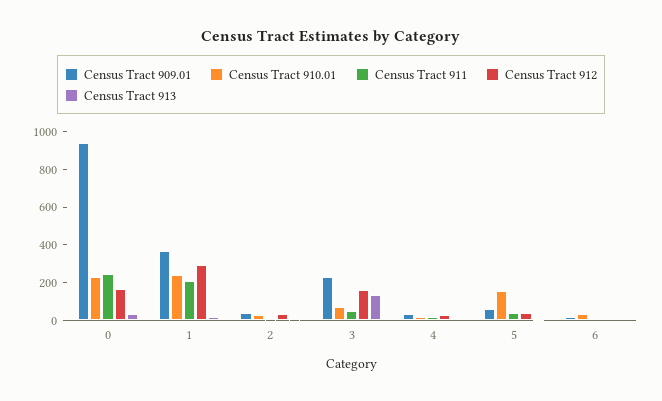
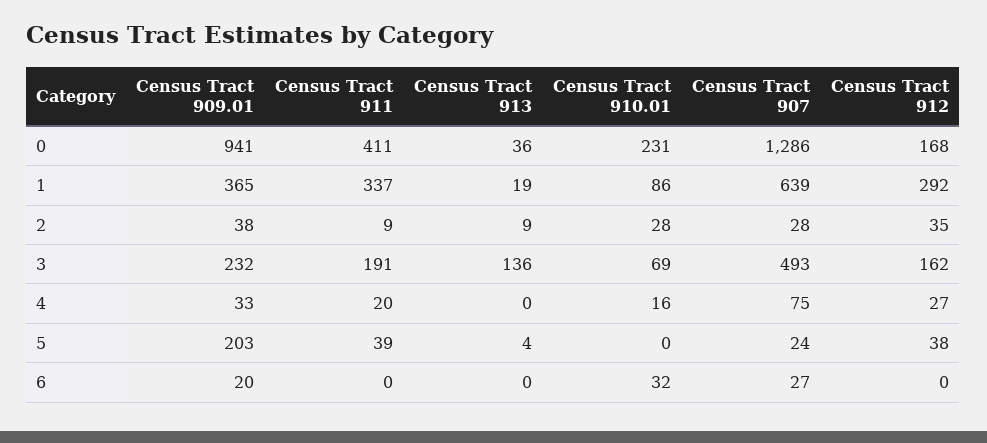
Census Tract 911, 0: 250 -> 411
Census Tract 910.01, 1: 250 -> 86
Census Tract 911, 1: 200 -> 337
Census Tract 911, 3: 50 -> 191
Census Tract 909.01, 5: 50 -> 203
Census Tract 910.01, 5: 150 -> 0
Census Tract 907, 0: none -> 1286
Census Tract 907, 1: none -> 639
Census Tract 907, 2: none -> 28
Census Tract 907, 3: none -> 493
Census Tract 907, 4: none -> 75
Census Tract 907, 5: none -> 24
Census Tract 907, 6: none -> 27

